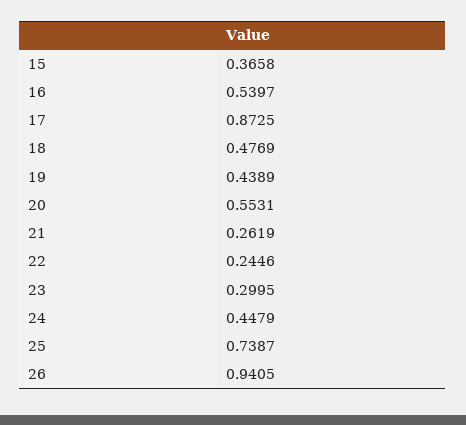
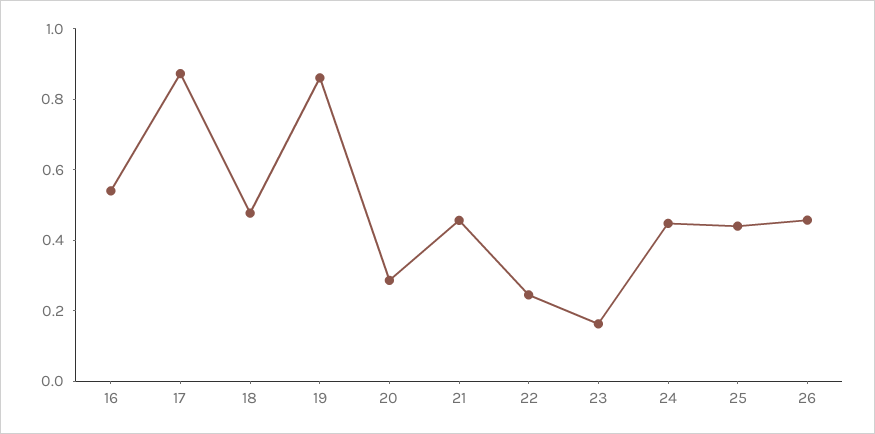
15: 0.3658 -> none
19: 0.4389 -> 0.85
20: 0.5531 -> 0.3
21: 0.2619 -> 0.45
23: 0.2995 -> 0.15
25: 0.7387 -> 0.45
26: 0.9405 -> 0.45

